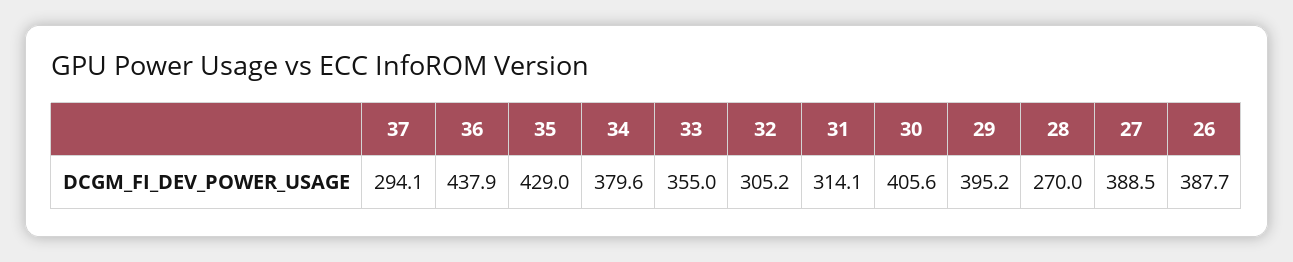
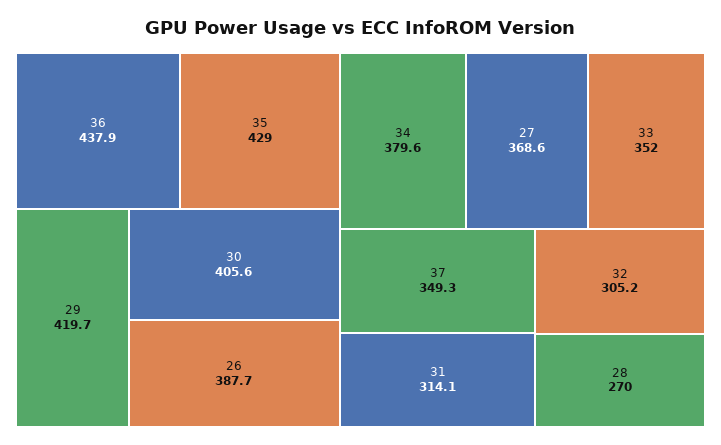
37: 294.1 -> 349.3
33: 355 -> 352
29: 395.2 -> 419.7
27: 388.5 -> 368.6

